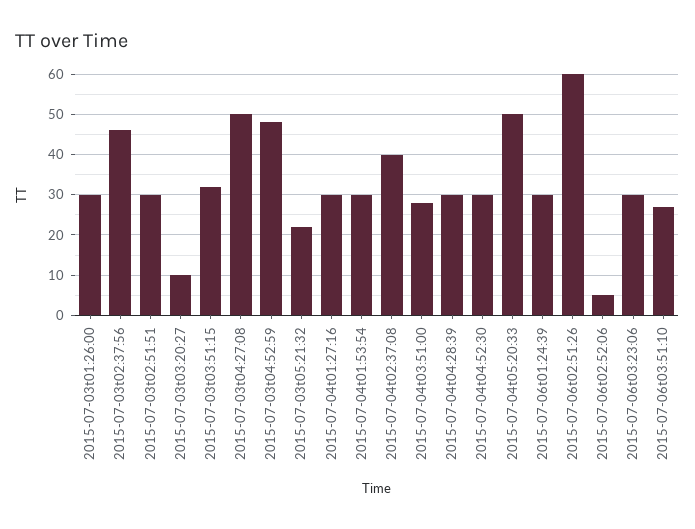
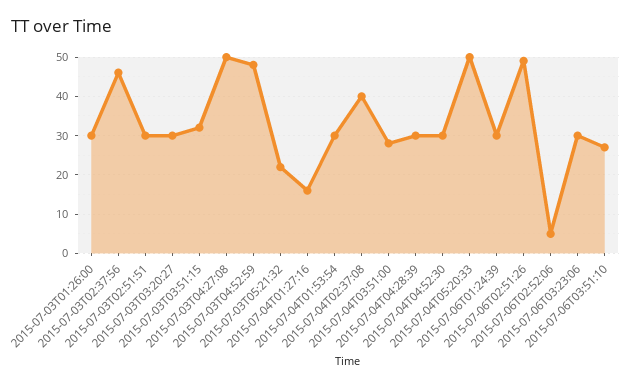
2015-07-03t03:20:27: 10 -> 30
2015-07-04t01:27:16: 30 -> 15
2015-07-06t02:51:26: 60 -> 50

